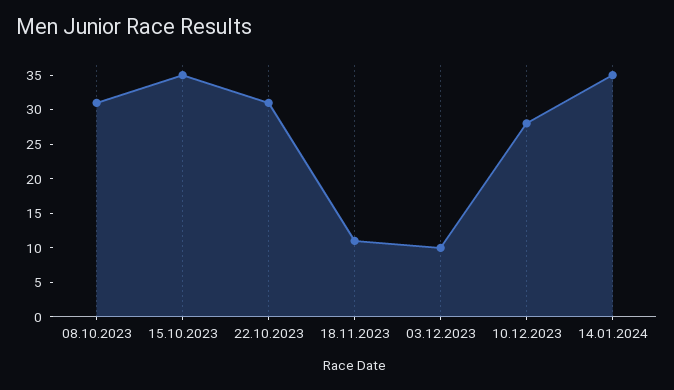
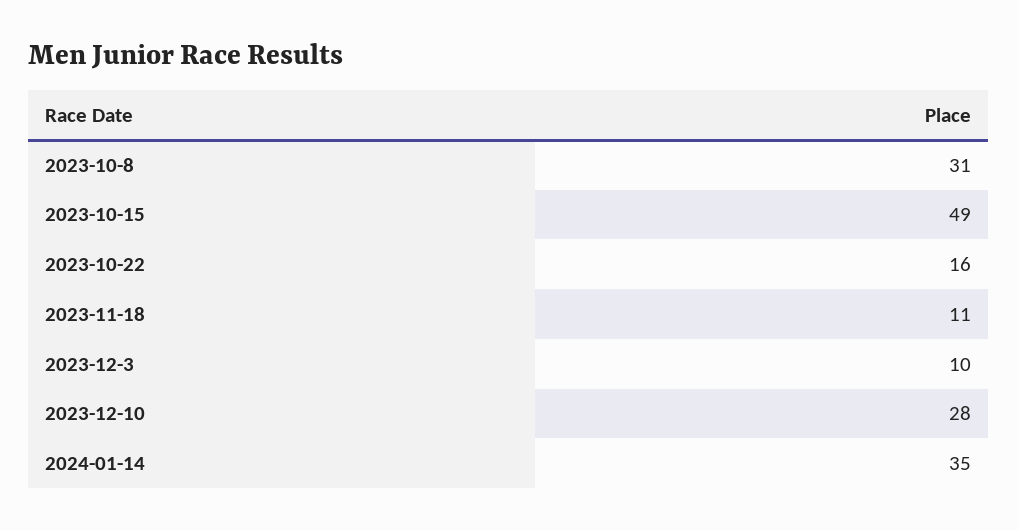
15.10.2023: 35 -> 49
22.10.2023: 30 -> 16

